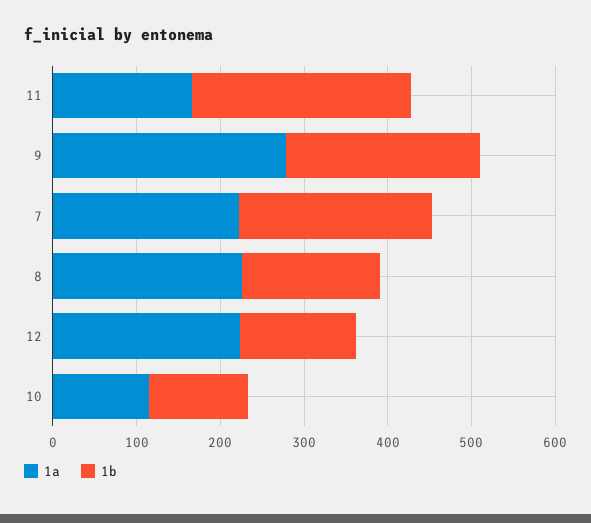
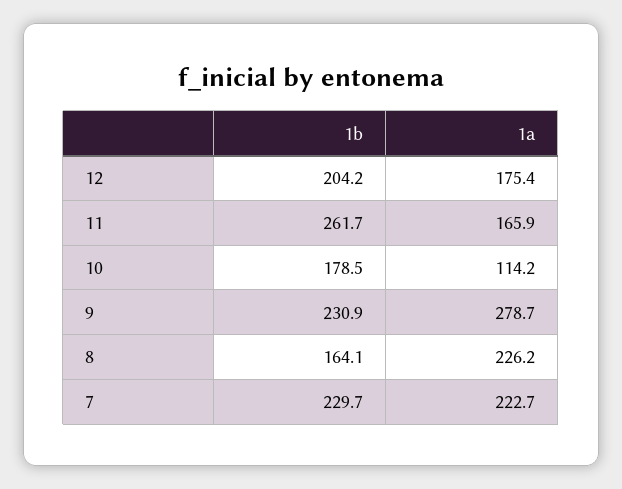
1a, 12: 220 -> 175.4
1b, 12: 140 -> 204.2
1b, 10: 120 -> 178.5

